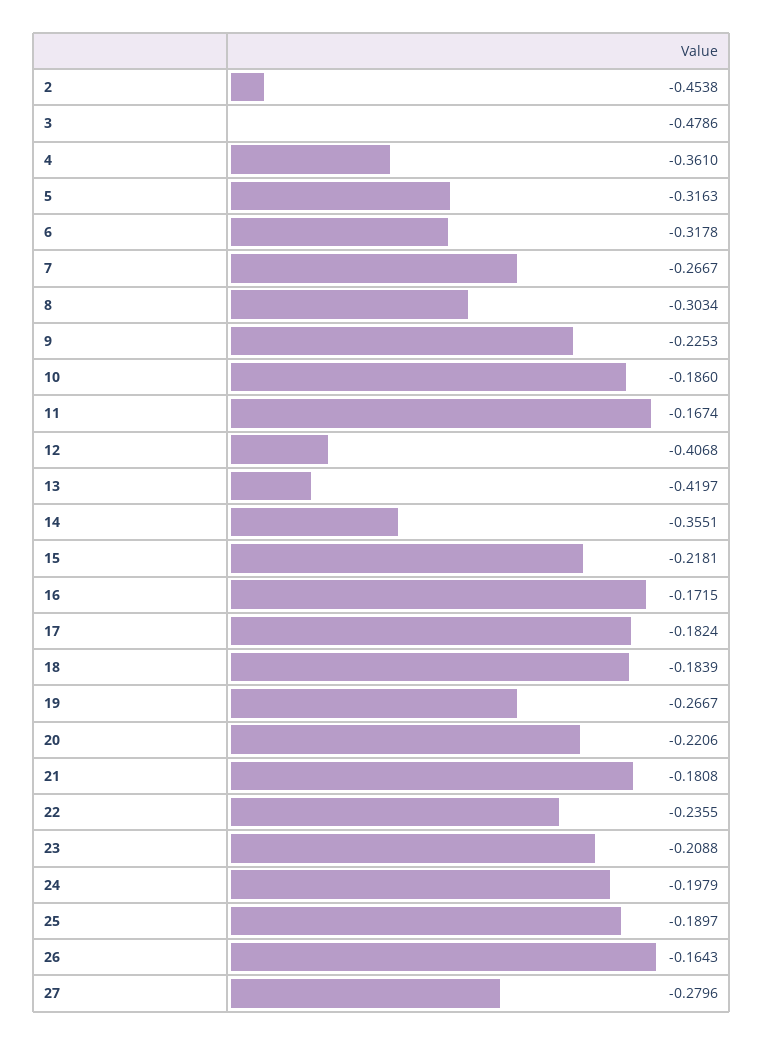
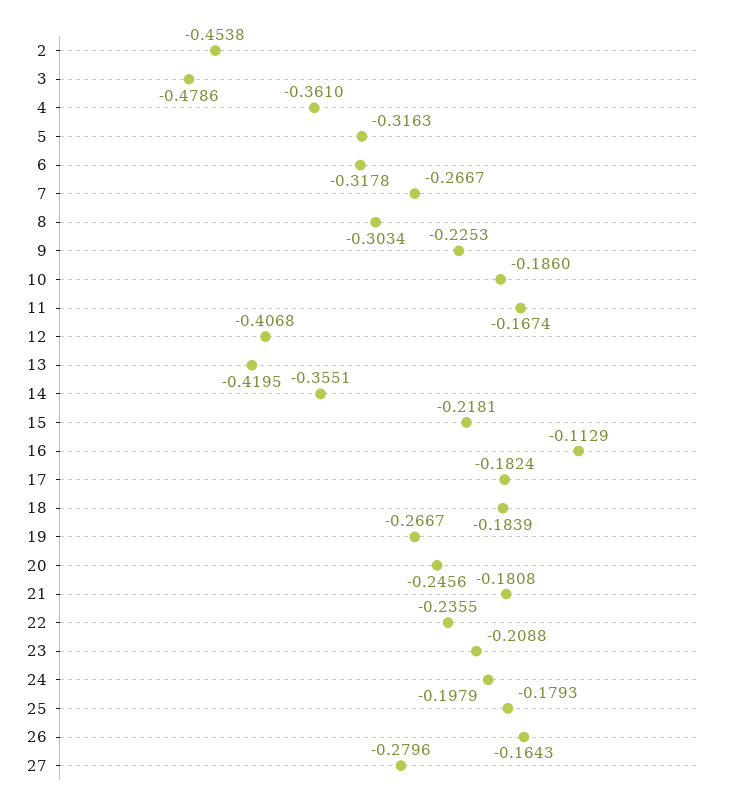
13: -0.4197 -> -0.4195
16: -0.1715 -> -0.1129
20: -0.2206 -> -0.2456
25: -0.1897 -> -0.1793

